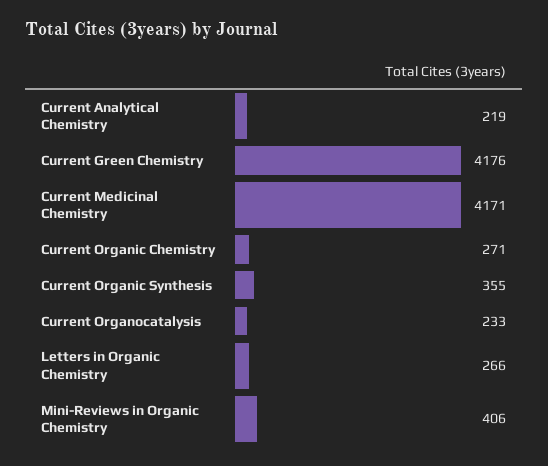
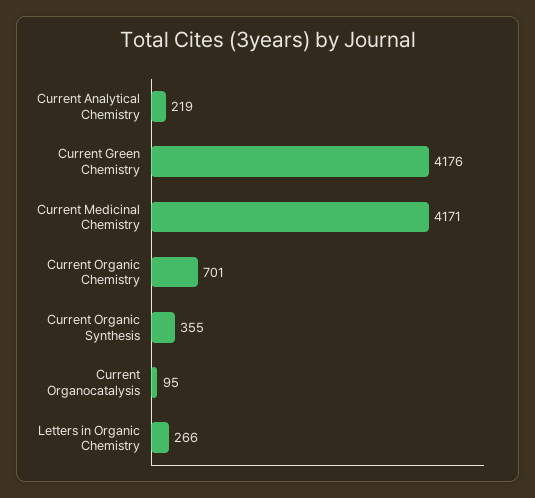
Current Organic Chemistry: 271 -> 701
Current Organocatalysis: 233 -> 95
Mini-Reviews in Organic Chemistry: 406 -> none

